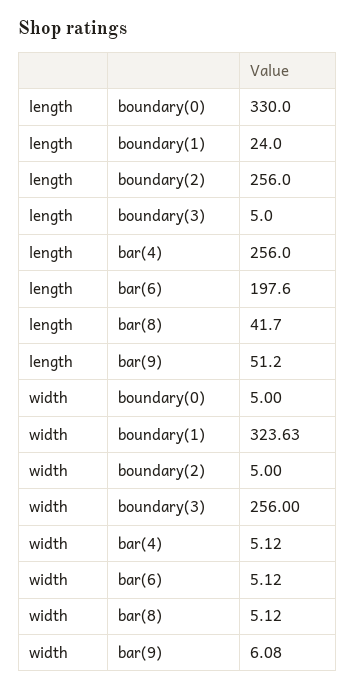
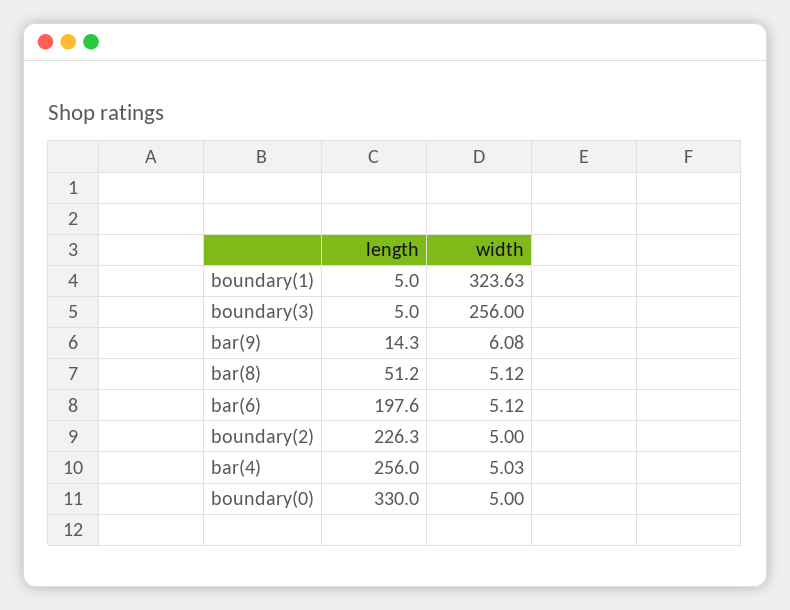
length, boundary(1): 24 -> 5
length, boundary(2): 256 -> 226.3
length, bar(8): 41.7 -> 51.2
length, bar(9): 51.2 -> 14.3
width, bar(4): 5.12 -> 5.03

